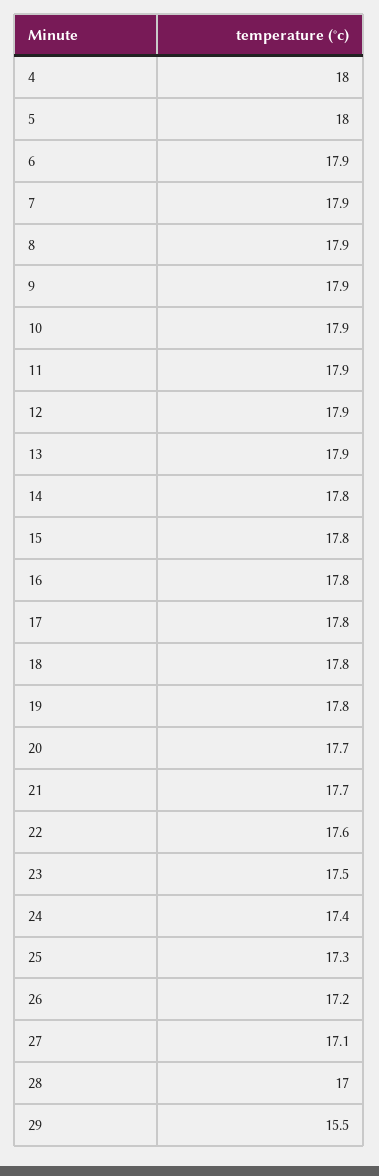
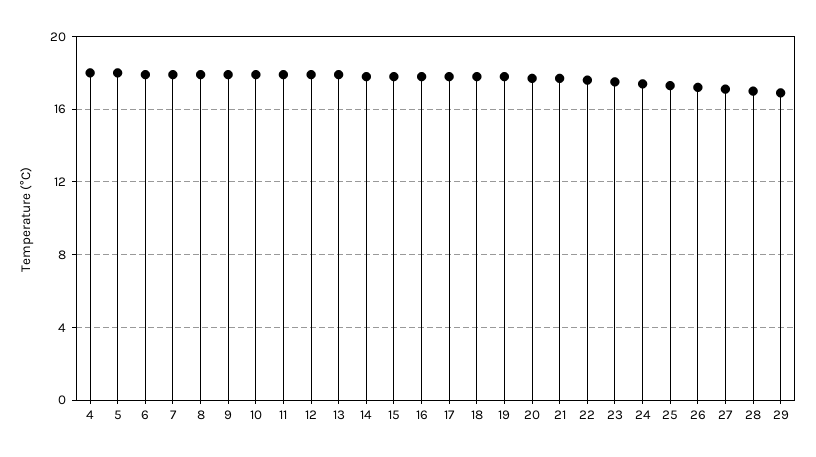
29: 15.5 -> 17

